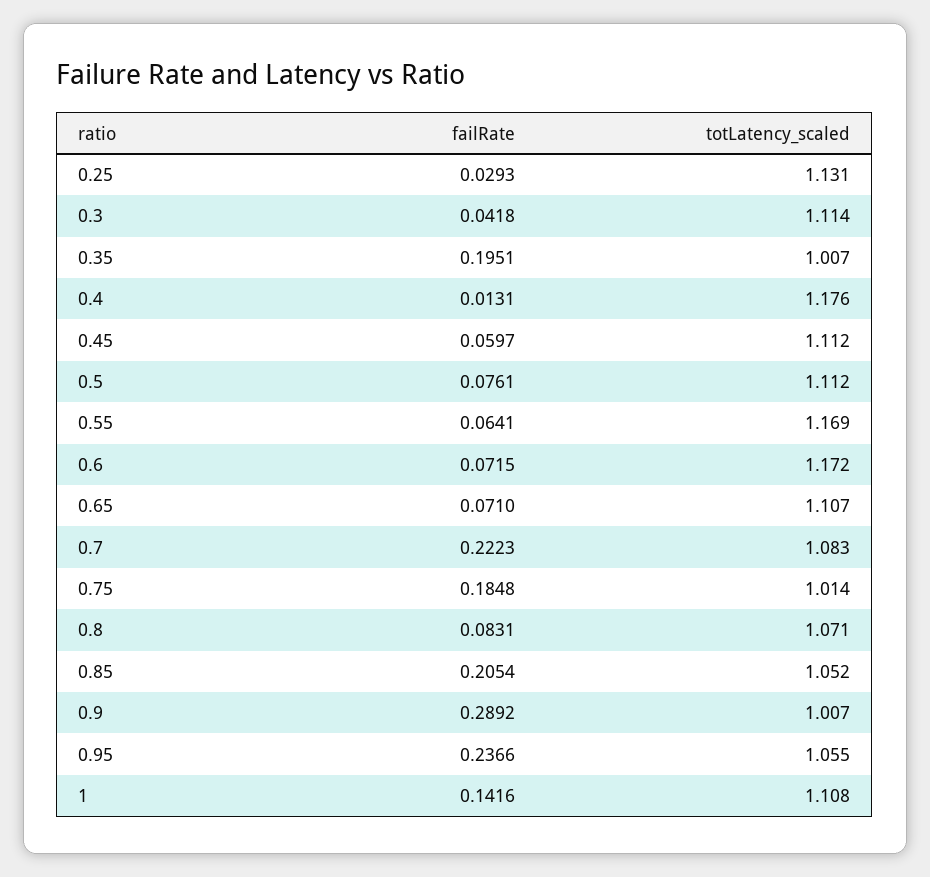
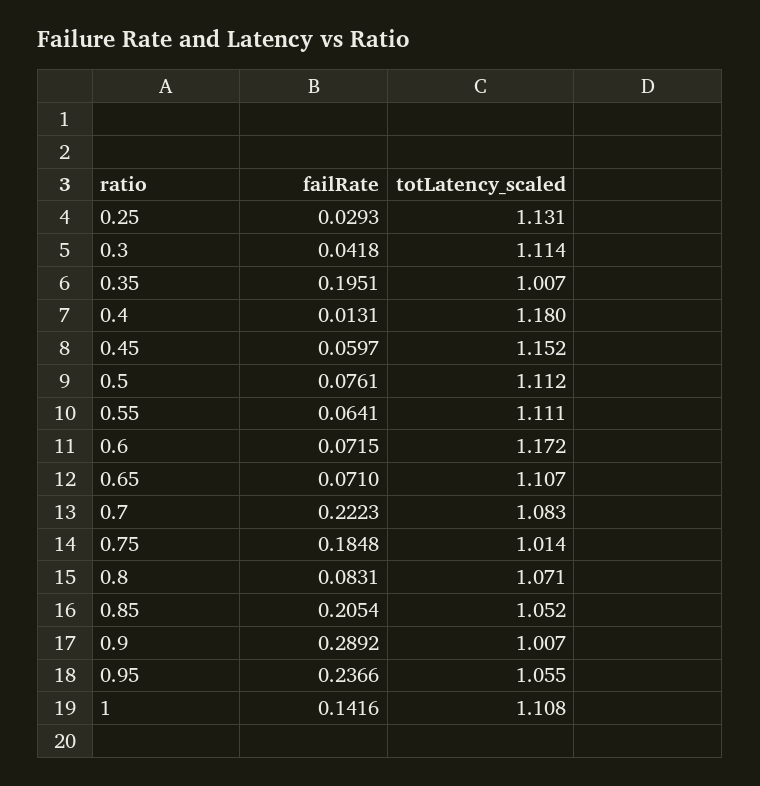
totLatency_scaled, 0.4: 1.176 -> 1.18
totLatency_scaled, 0.45: 1.112 -> 1.152
totLatency_scaled, 0.55: 1.169 -> 1.111

